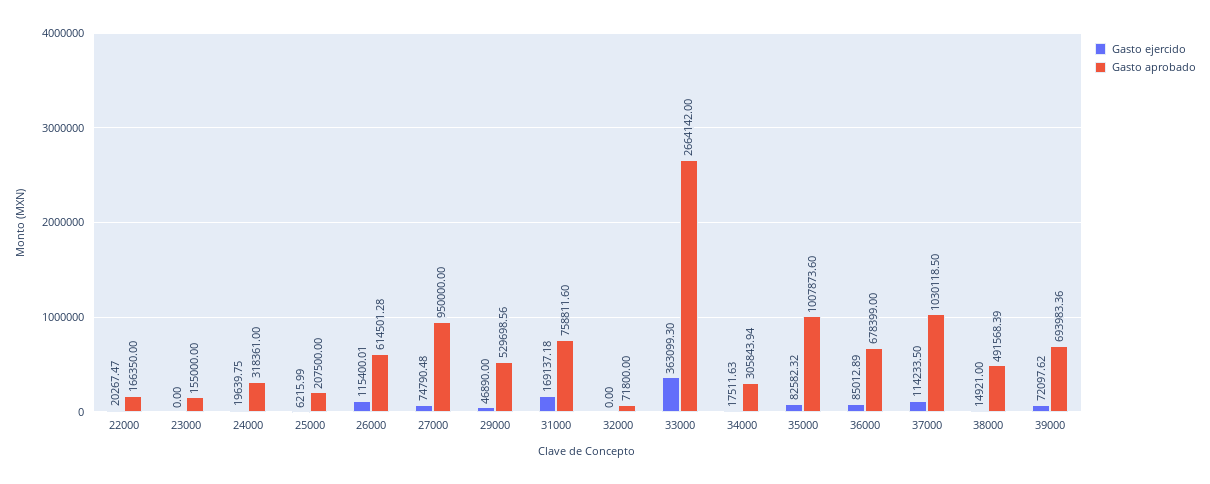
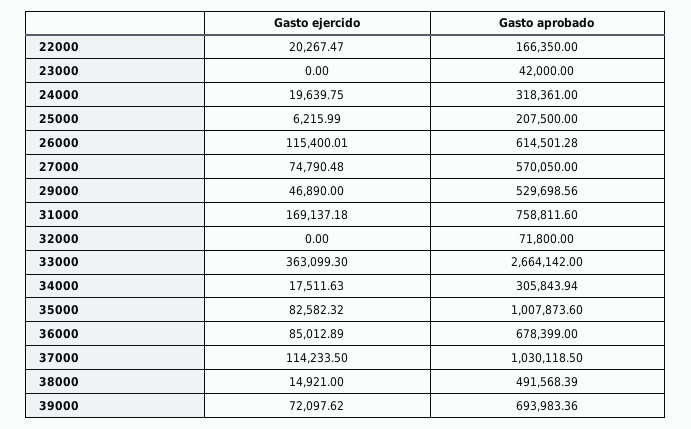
Gasto aprobado, 23000: 155000 -> 42000
Gasto aprobado, 27000: 950000 -> 570050

